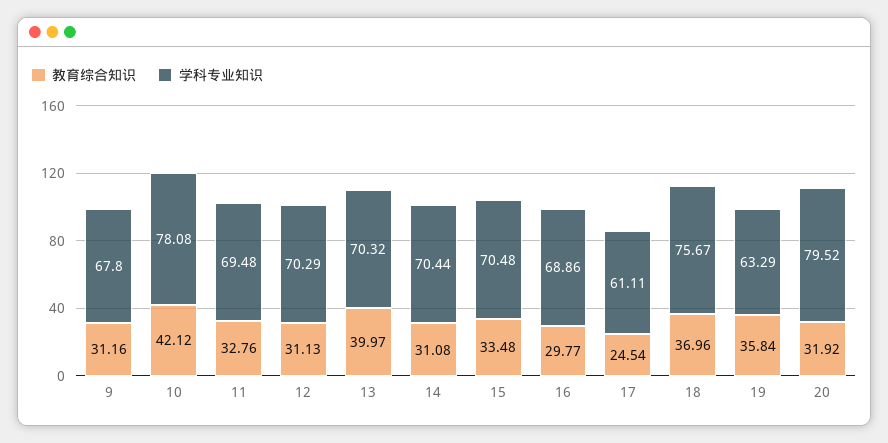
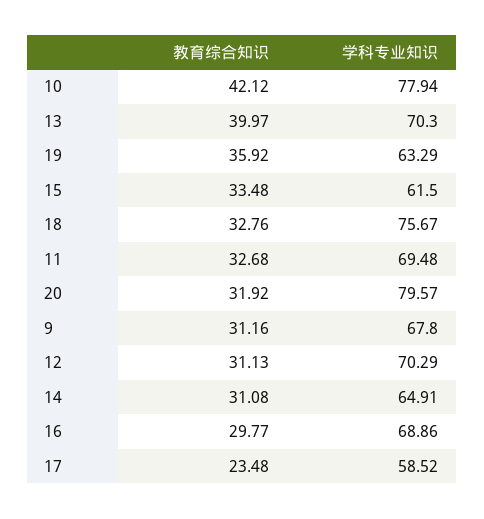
学科专业知识, 10: 78.08 -> 77.94
教育综合知识, 11: 32.76 -> 32.68
学科专业知识, 13: 70.32 -> 70.3
学科专业知识, 14: 70.44 -> 64.91
学科专业知识, 15: 70.48 -> 61.5
教育综合知识, 17: 24.54 -> 23.48
学科专业知识, 17: 61.11 -> 58.52
教育综合知识, 18: 36.96 -> 32.76
教育综合知识, 19: 35.84 -> 35.92
学科专业知识, 20: 79.52 -> 79.57

